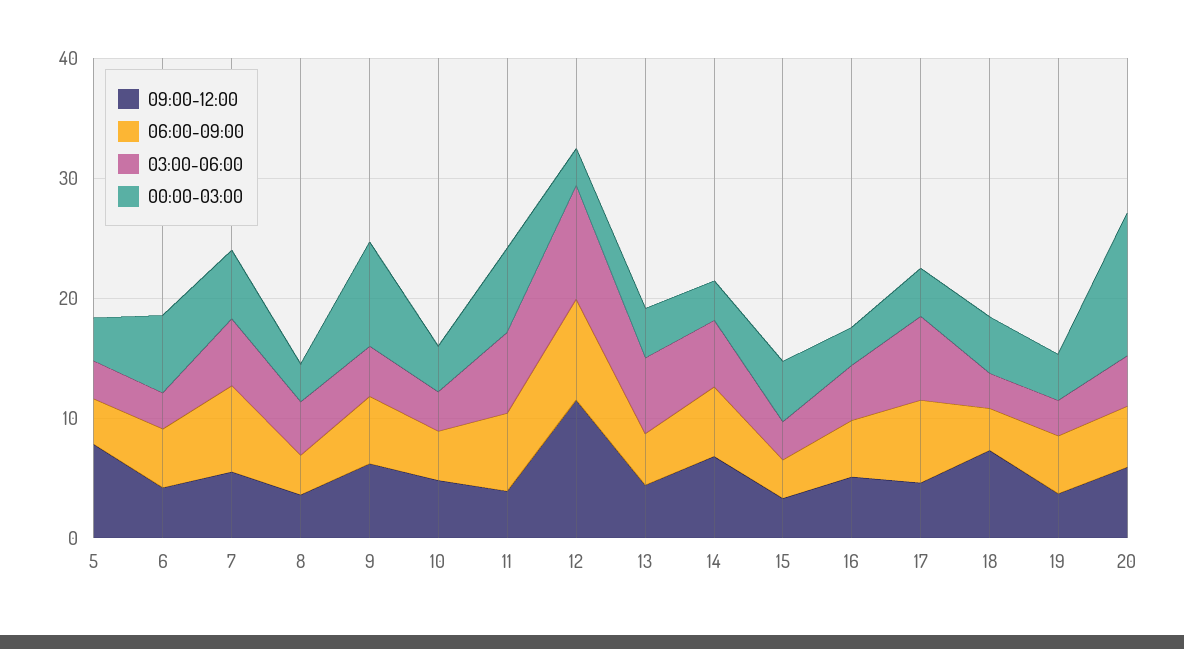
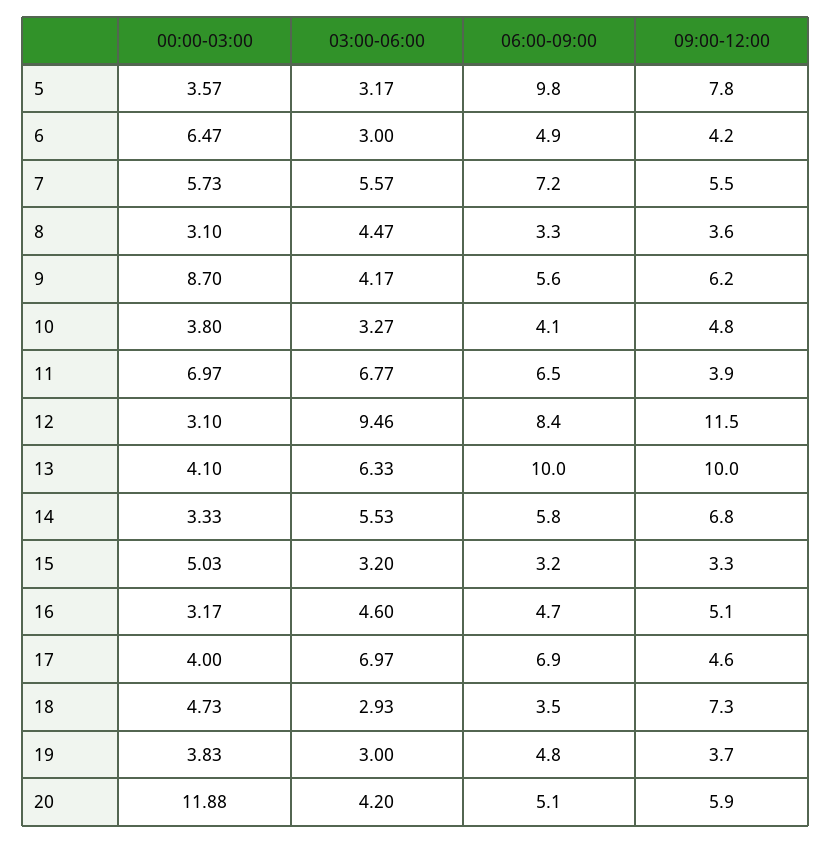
06:00-09:00, 5: 4 -> 9.8
09:00-12:00, 13: 4 -> 10
06:00-09:00, 13: 4 -> 10

